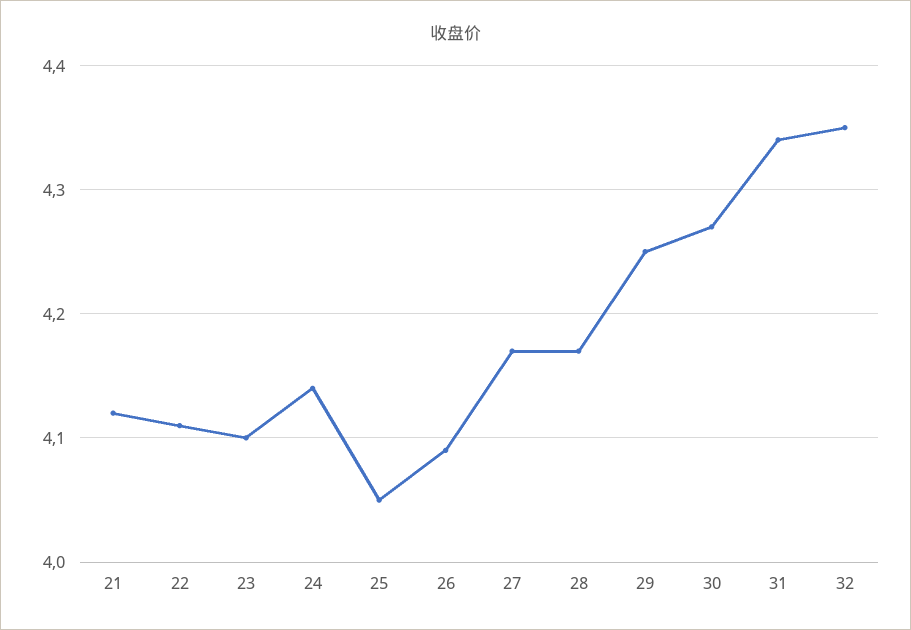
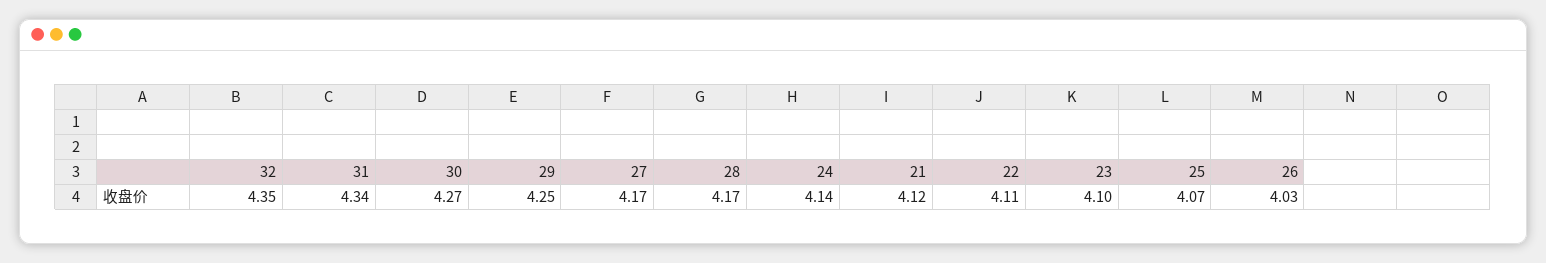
25: 4.05 -> 4.07
26: 4.09 -> 4.03

